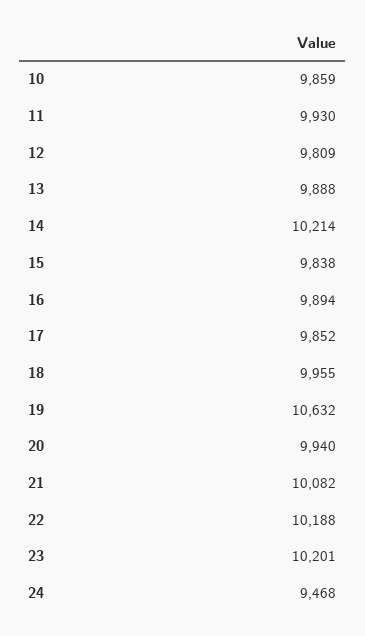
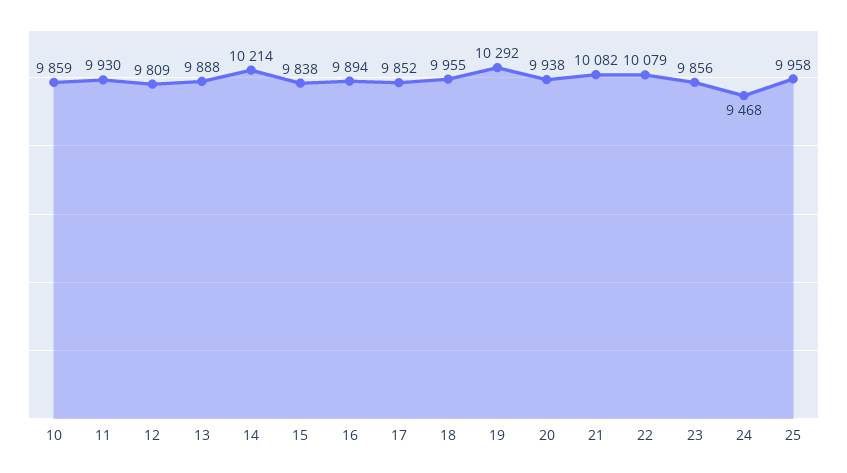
19: 10632 -> 10292
20: 9940 -> 9938
22: 10188 -> 10079
23: 10201 -> 9856
25: none -> 9958

